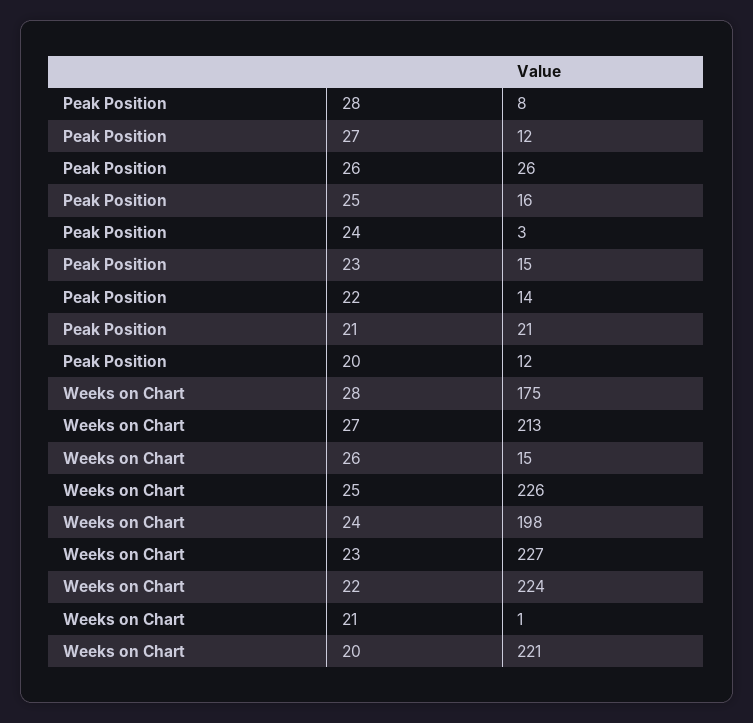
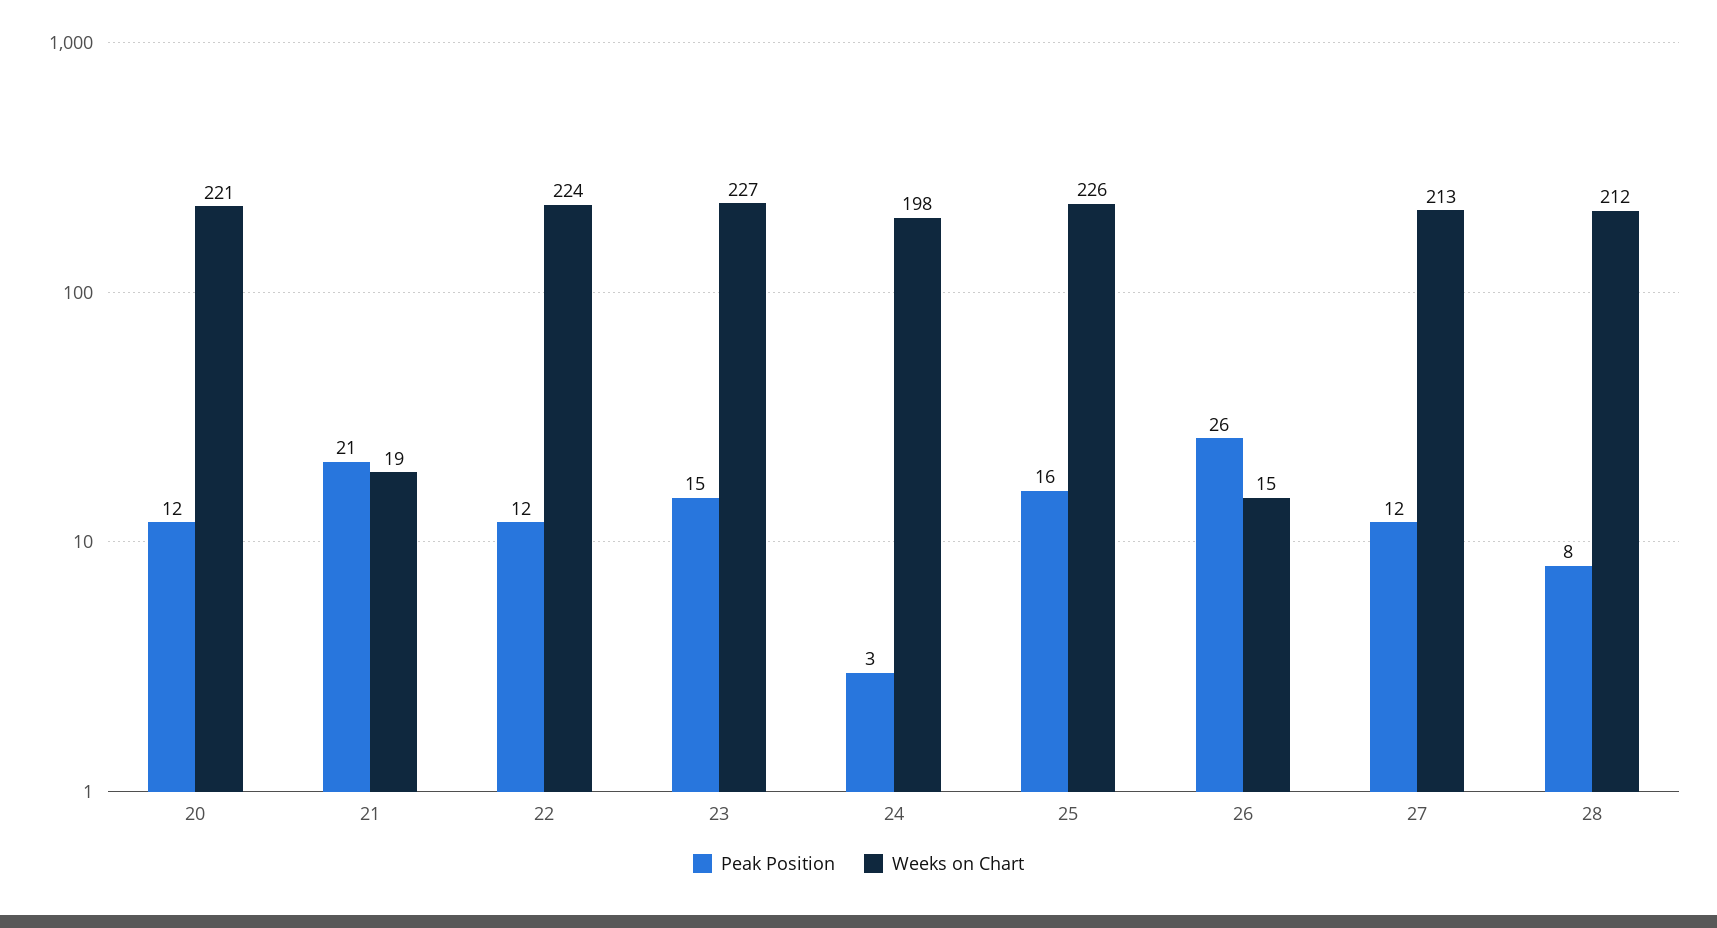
Peak Position, 22: 14 -> 12
Weeks on Chart, 28: 175 -> 212
Weeks on Chart, 21: 1 -> 19

